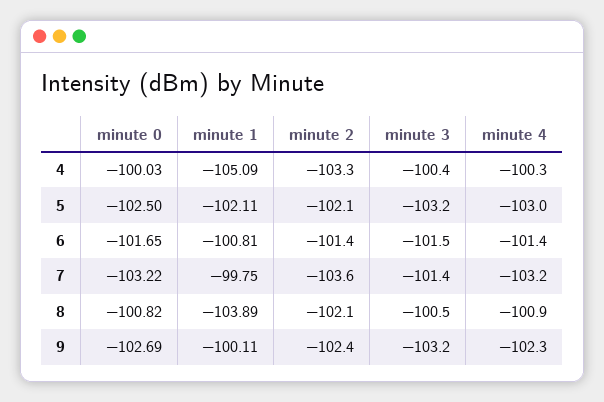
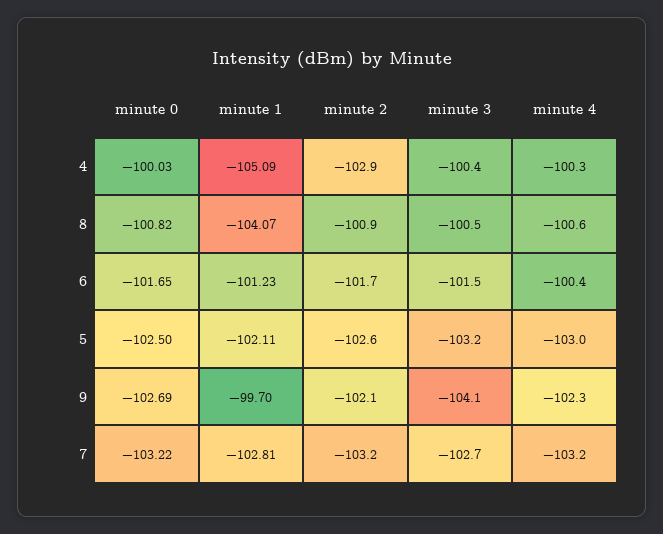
minute 2, 4: -103.3 -> -102.9
minute 2, 5: -102.1 -> -102.6
minute 1, 6: -100.81 -> -101.23
minute 2, 6: -101.4 -> -101.7
minute 4, 6: -101.4 -> -100.4
minute 1, 7: -99.75 -> -102.81
minute 2, 7: -103.6 -> -103.2
minute 3, 7: -101.4 -> -102.7
minute 1, 8: -103.89 -> -104.07
minute 2, 8: -102.1 -> -100.9
minute 4, 8: -100.9 -> -100.6
minute 1, 9: -100.11 -> -99.7
minute 2, 9: -102.4 -> -102.1
minute 3, 9: -103.2 -> -104.1

